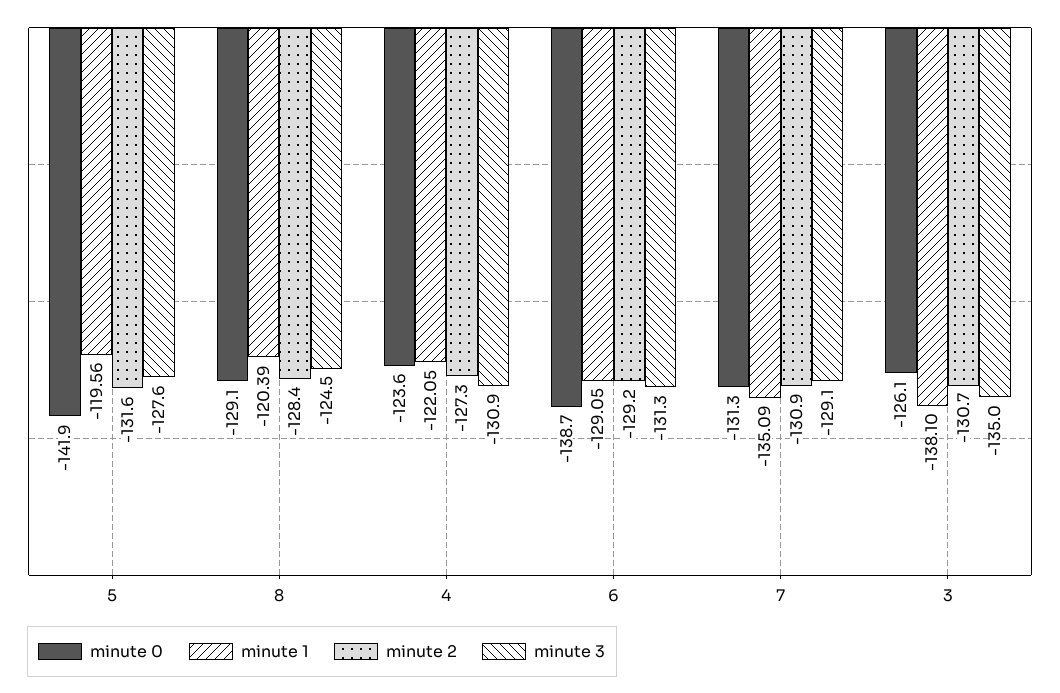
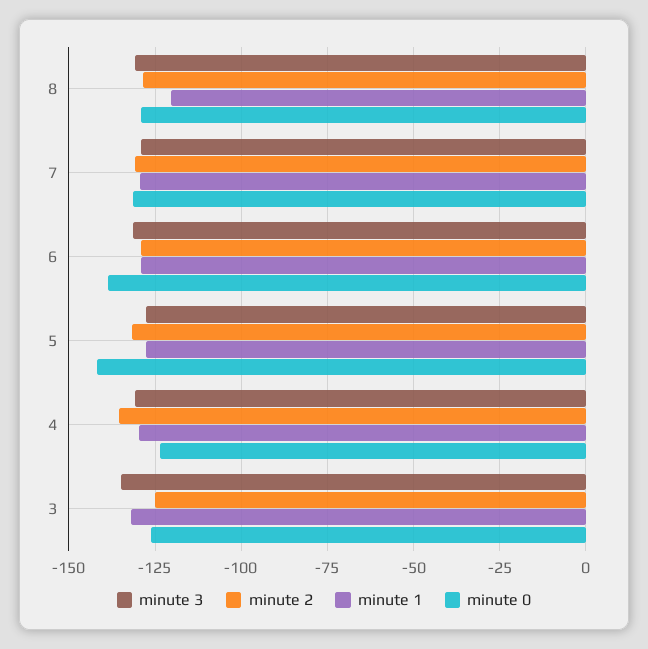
minute 1, 5: -119.56 -> -127.5
minute 3, 8: -124.5 -> -130
minute 1, 4: -122.05 -> -130
minute 2, 4: -127.3 -> -135
minute 1, 7: -135.09 -> -130
minute 1, 3: -138.1 -> -132.5
minute 2, 3: -130.7 -> -125

